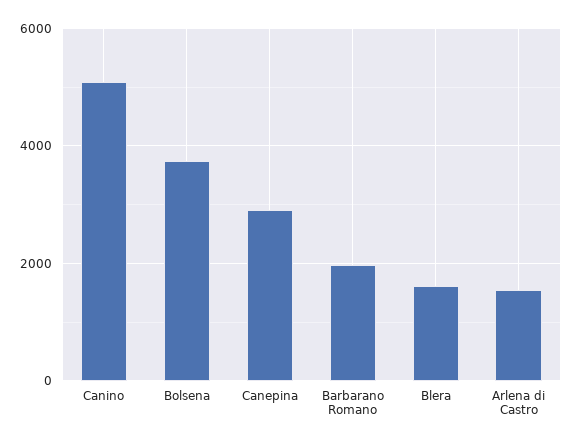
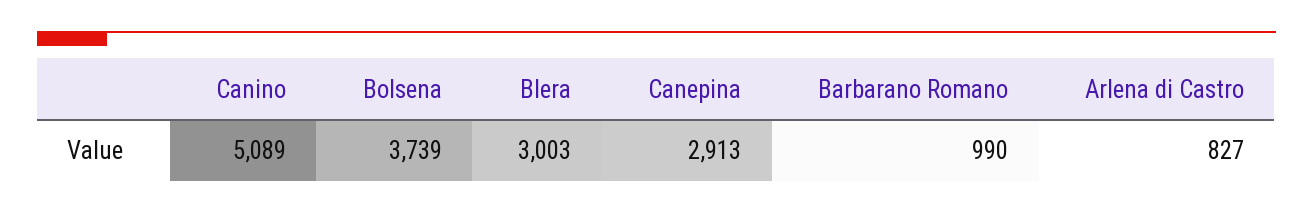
Barbarano Romano: 2000 -> 990
Blera: 1600 -> 3003
Arlena di Castro: 1600 -> 827

